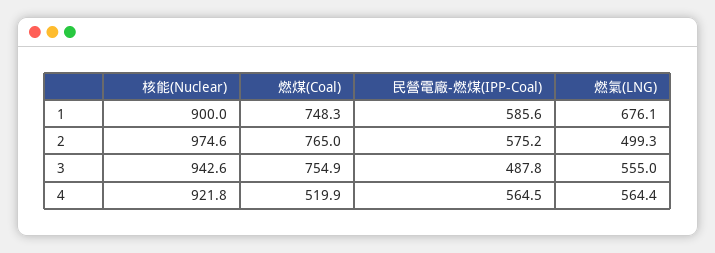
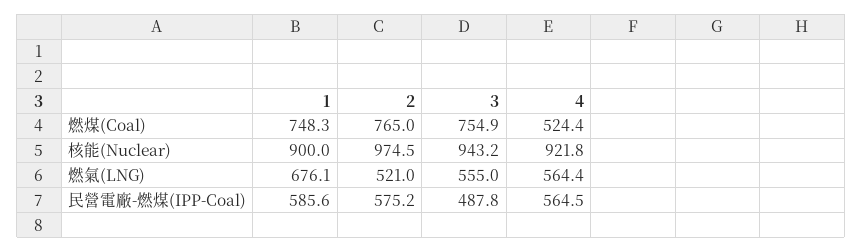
核能(Nuclear), 2: 974.6 -> 974.5
燃氣(LNG), 2: 499.3 -> 521
核能(Nuclear), 3: 942.6 -> 943.2
燃煤(Coal), 4: 519.9 -> 524.4

